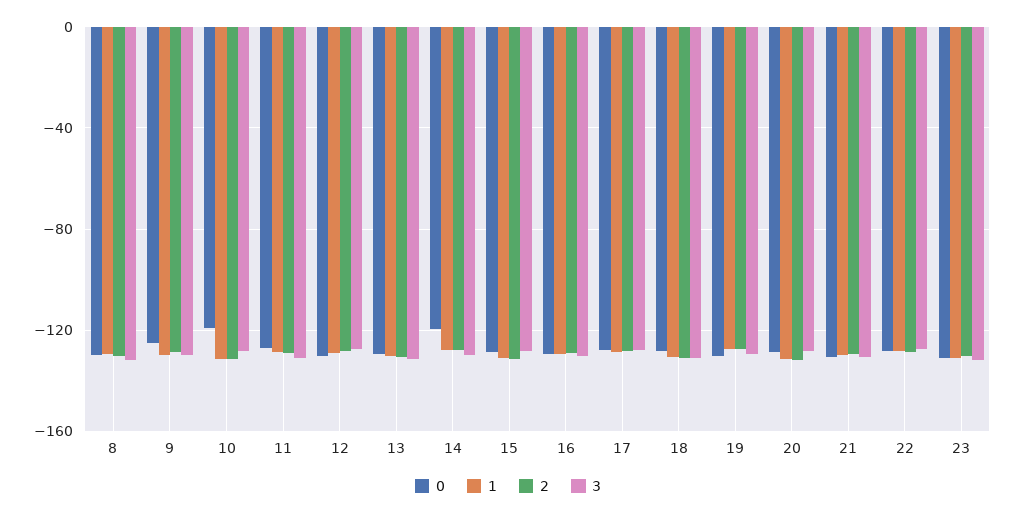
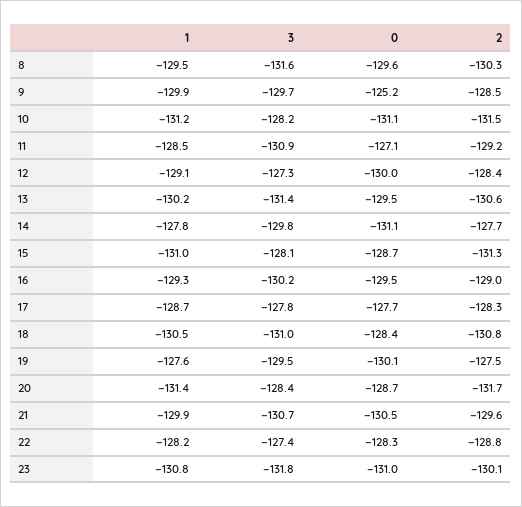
0, 10: -120 -> -131.1
0, 14: -120 -> -131.1

